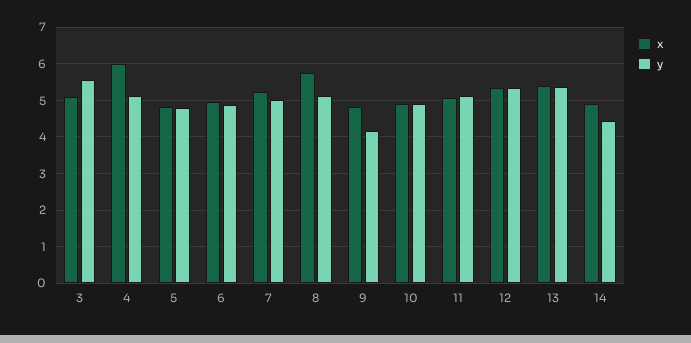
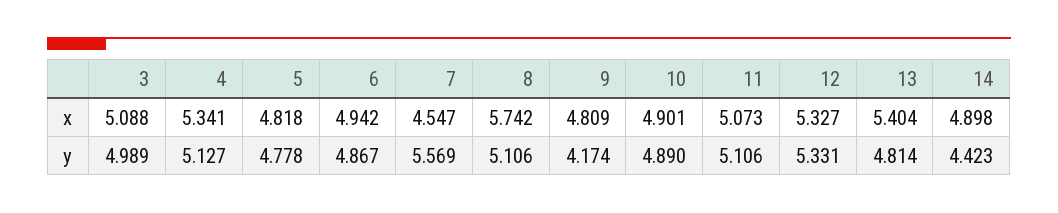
y, 3: 5.6 -> 4.989
x, 4: 6 -> 5.341
x, 7: 5.2 -> 4.547
y, 7: 5 -> 5.569
y, 13: 5.4 -> 4.814

